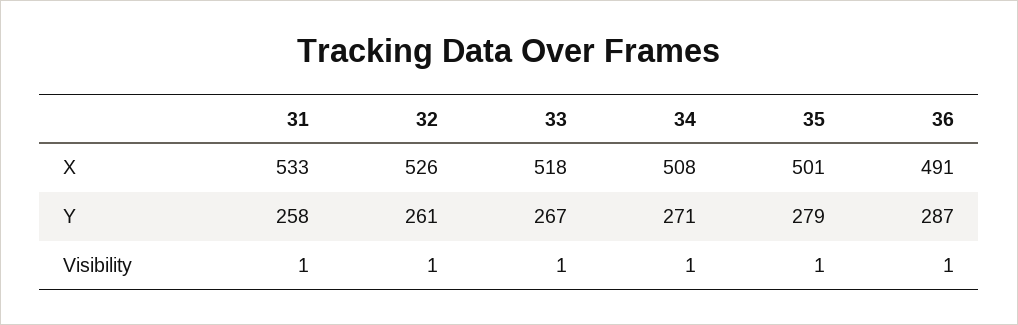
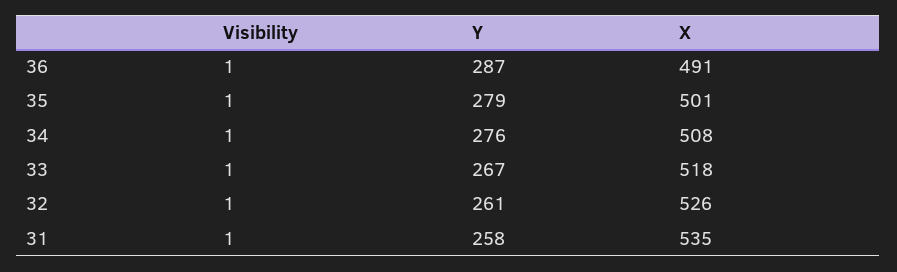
31, X: 533 -> 535
34, Y: 271 -> 276

